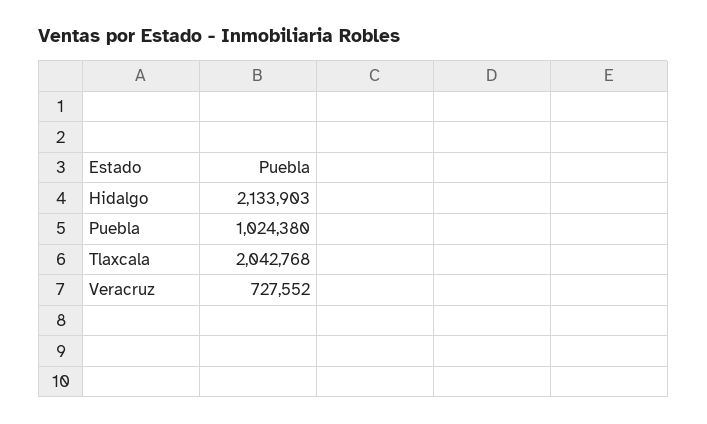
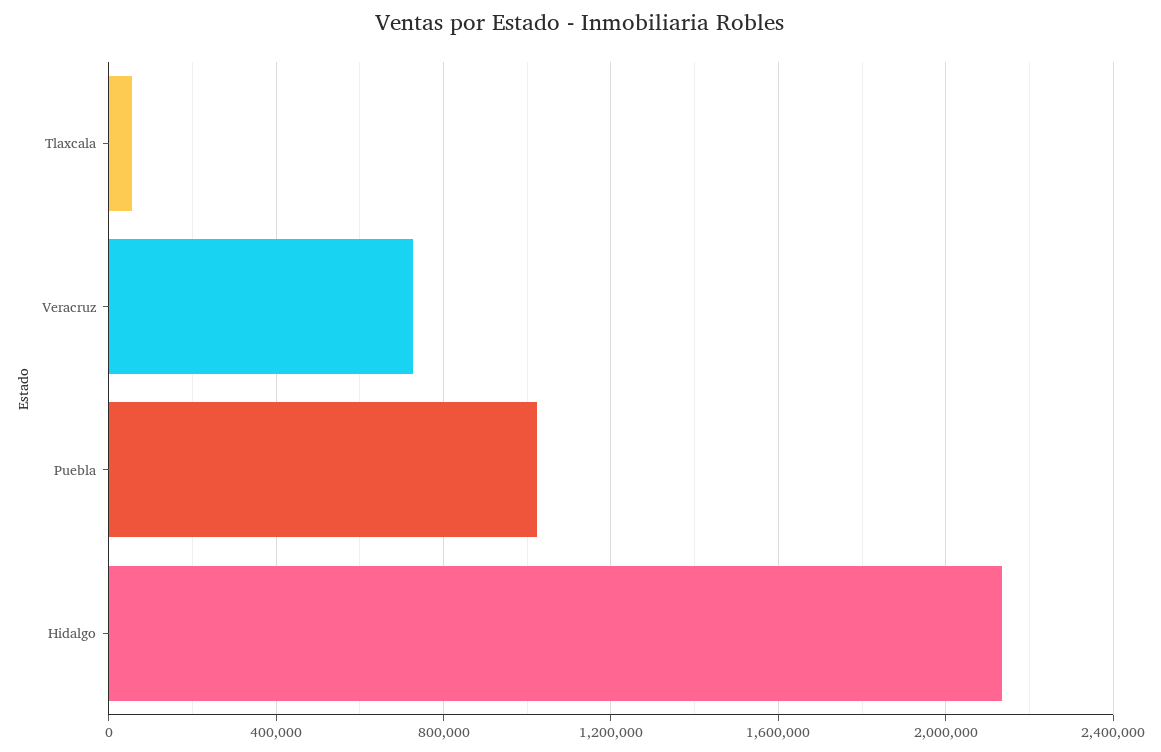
Tlaxcala: 2042768 -> 50000

